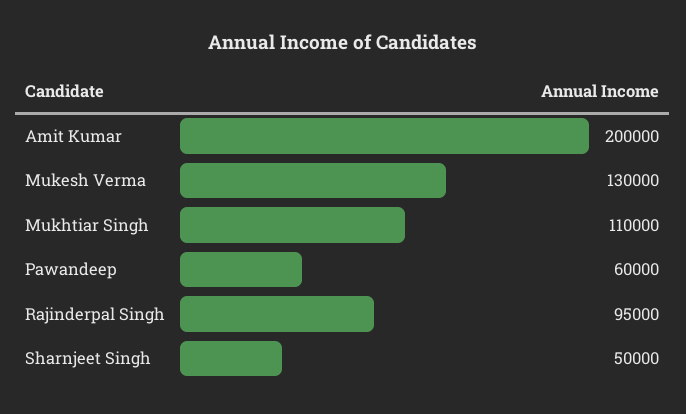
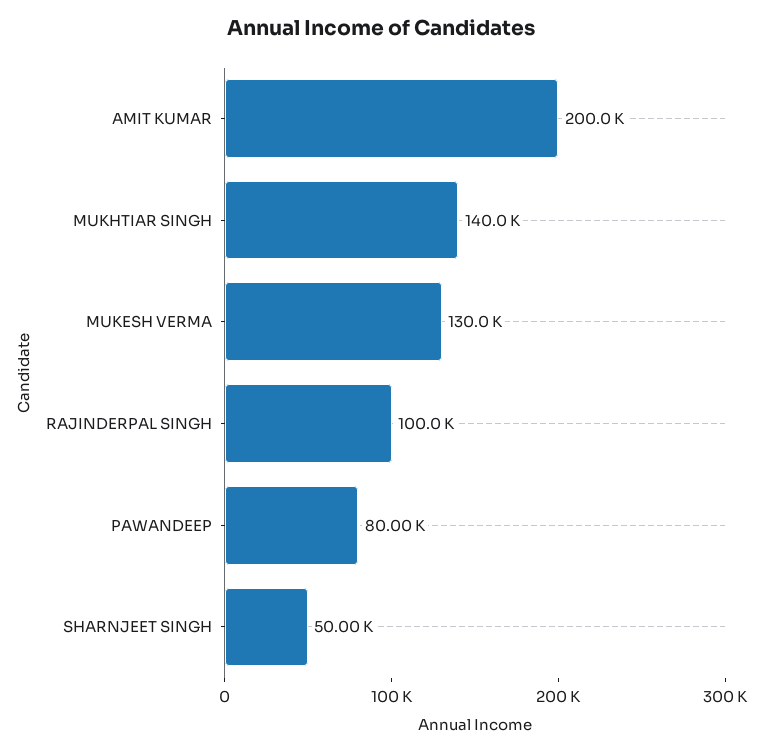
Mukhtiar Singh: 110000 -> 140000
Pawandeep: 60000 -> 80000
Rajinderpal Singh: 95000 -> 100000

